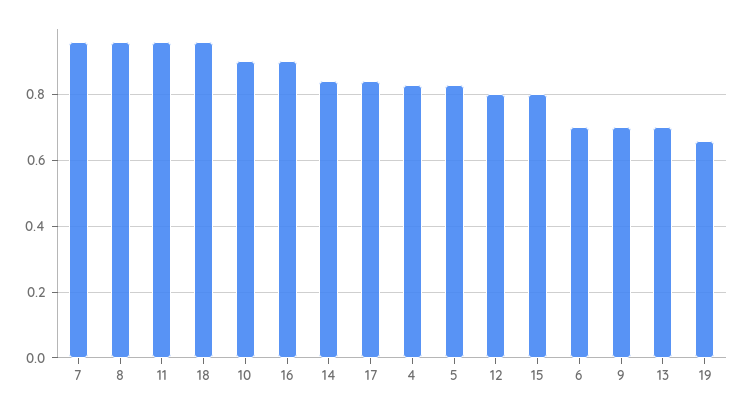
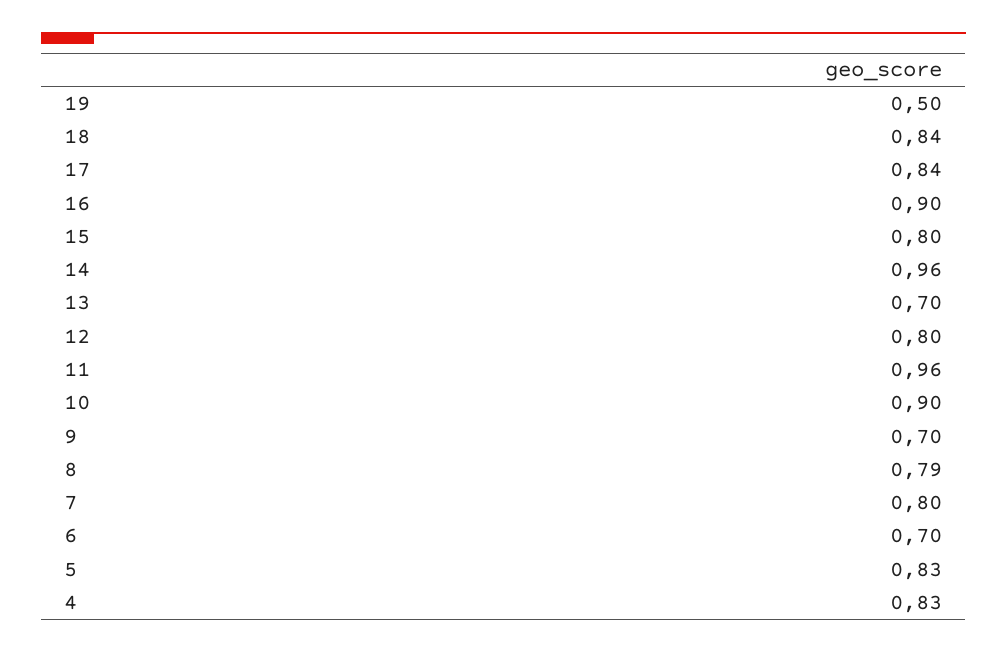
7: 0.95 -> 0.8
8: 0.95 -> 0.79
18: 0.95 -> 0.84
14: 0.85 -> 0.96
19: 0.65 -> 0.5

